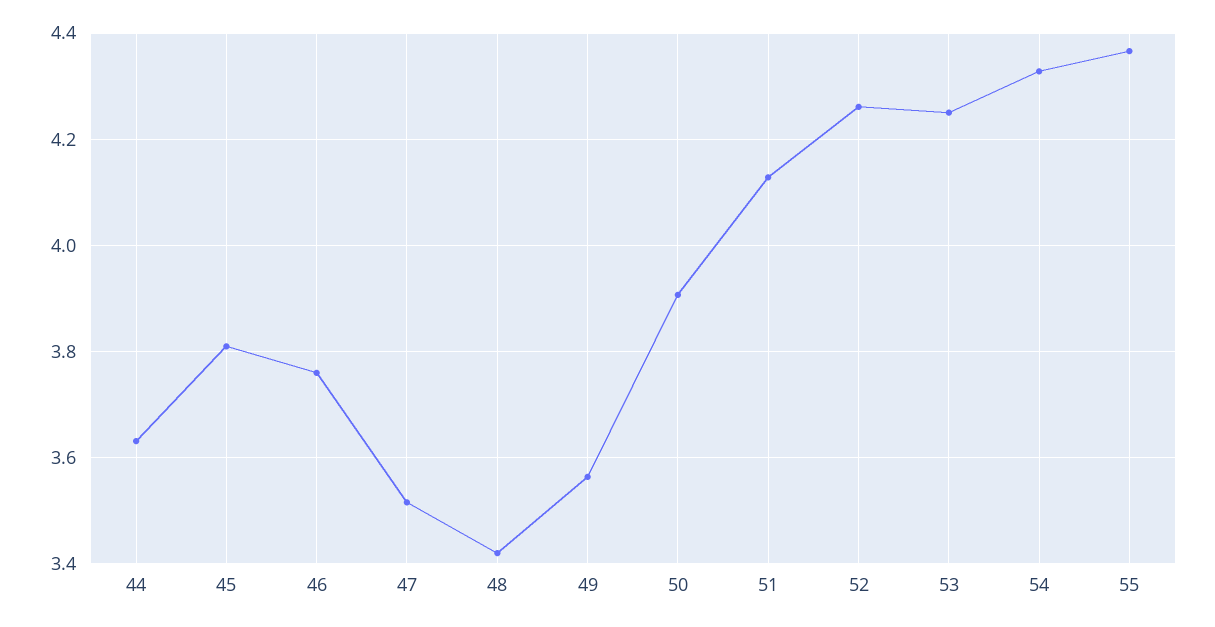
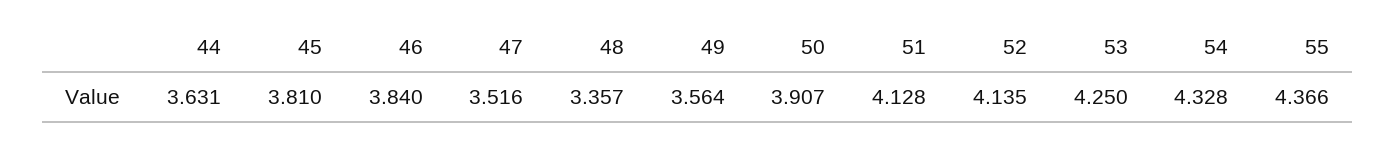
46: 3.76 -> 3.84
48: 3.42 -> 3.357
52: 4.26 -> 4.135

